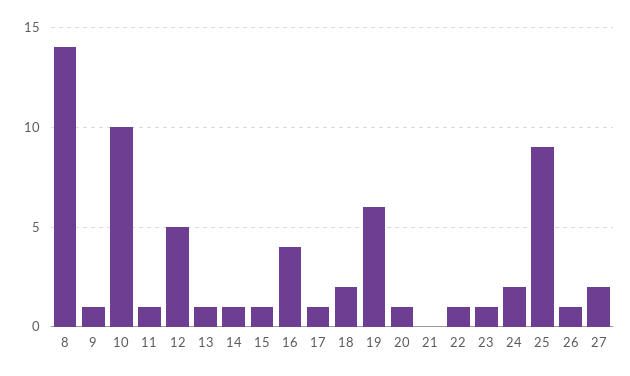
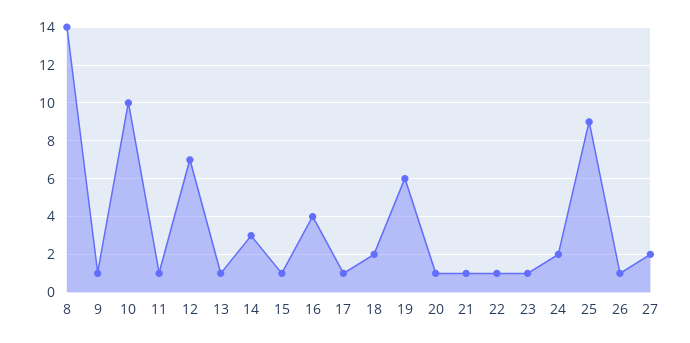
12: 5 -> 7
14: 1 -> 3
21: 0 -> 1

